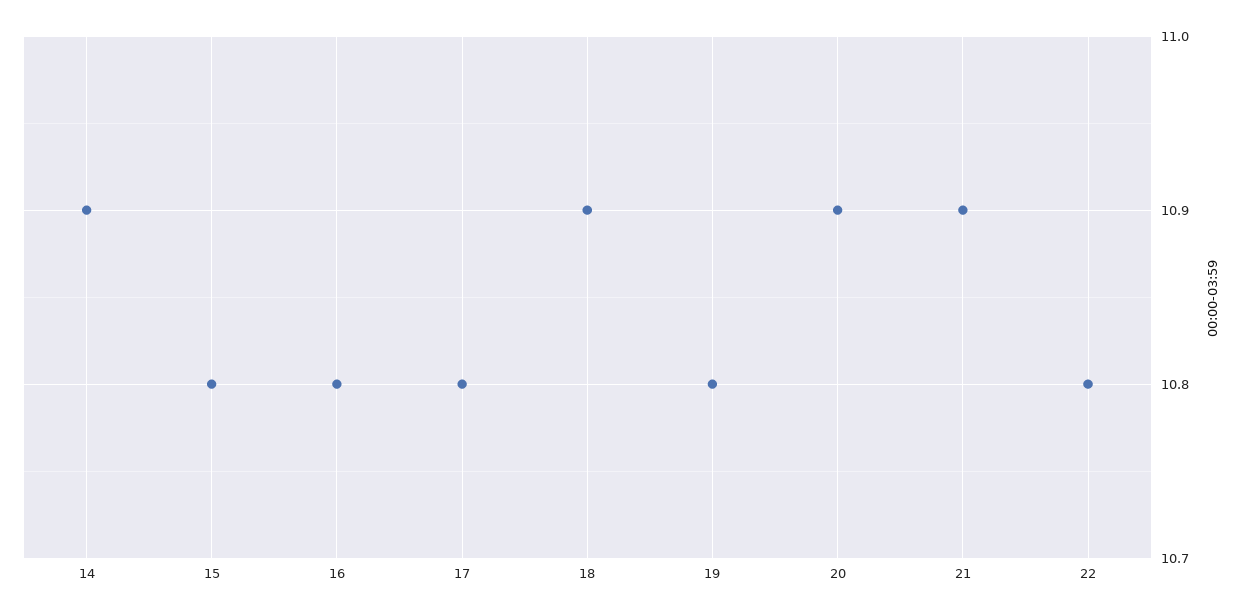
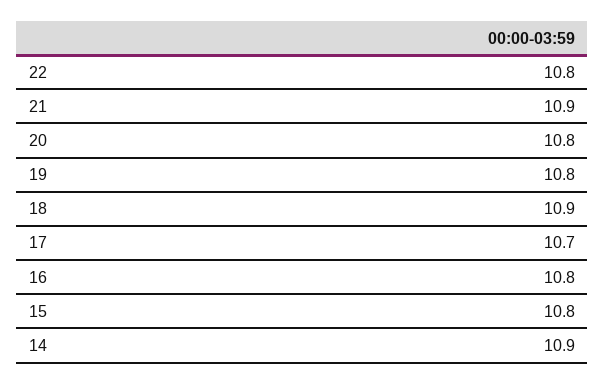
17: 10.8 -> 10.7
20: 10.9 -> 10.8

